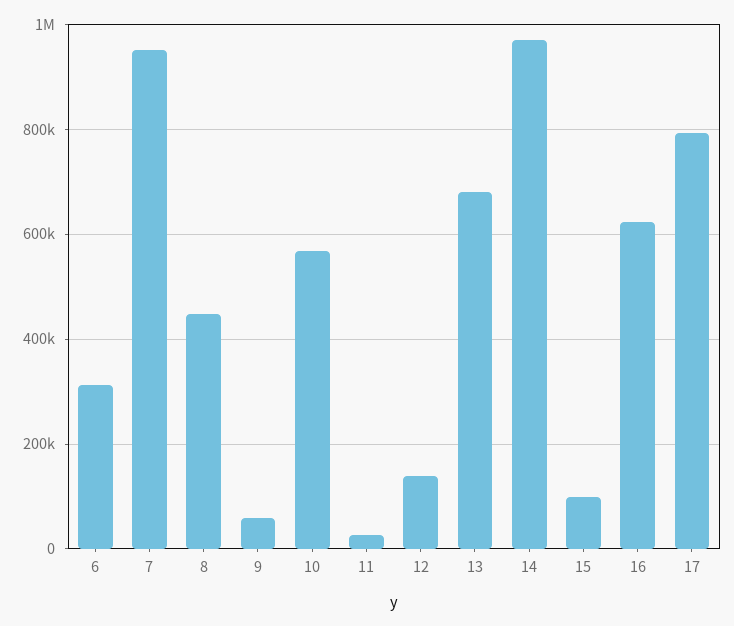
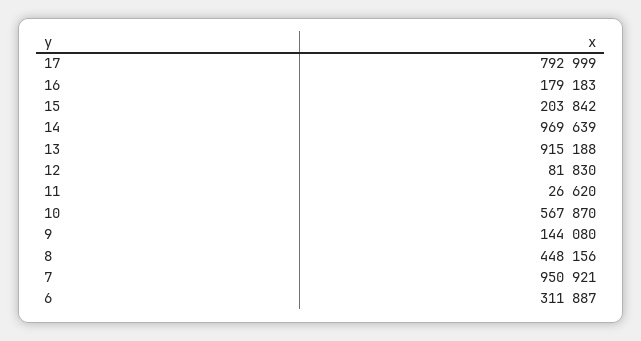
9: 60000 -> 144080
12: 140000 -> 81830
13: 680000 -> 915188
15: 100000 -> 203842
16: 620000 -> 179183

